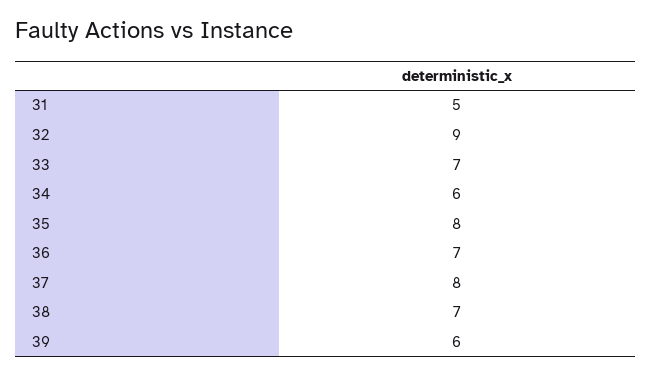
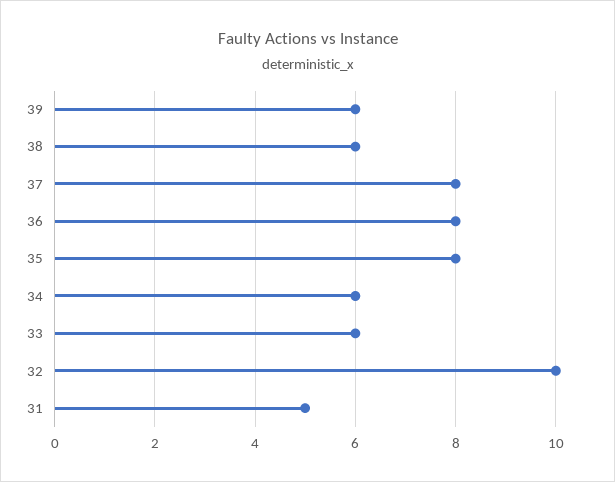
32: 9 -> 10
33: 7 -> 6
36: 7 -> 8
38: 7 -> 6

